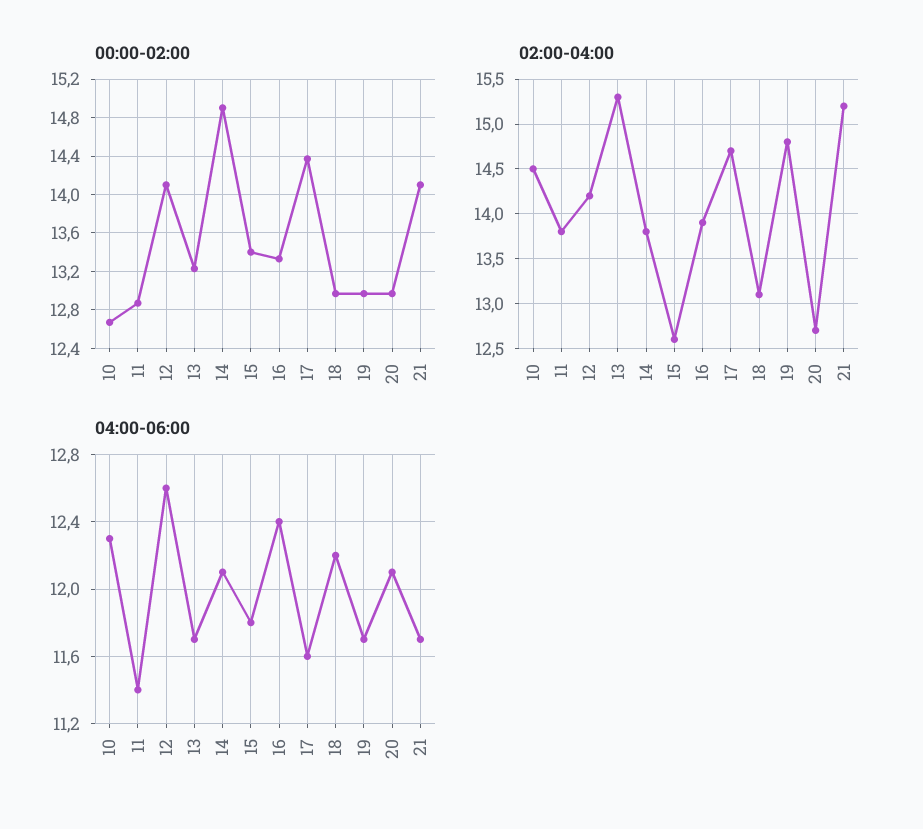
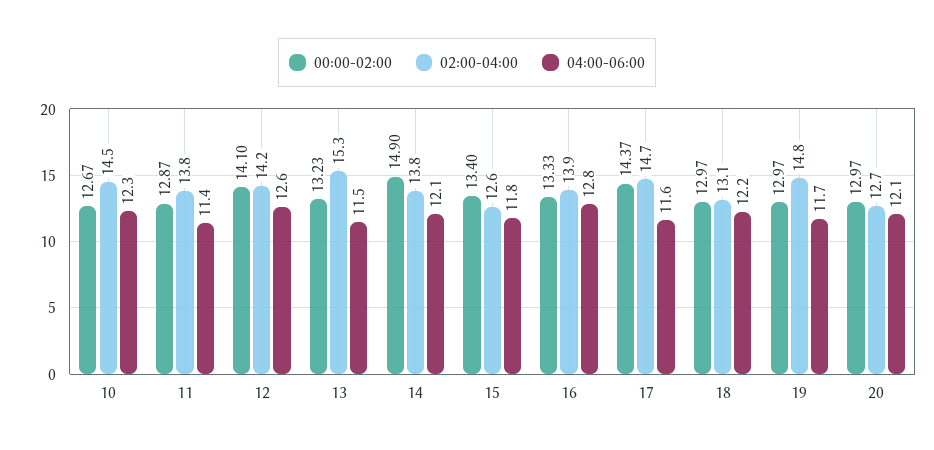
00:00-02:00, 21: 14.1 -> none
02:00-04:00, 21: 15.2 -> none
04:00-06:00, 13: 11.7 -> 11.5
04:00-06:00, 16: 12.4 -> 12.8
04:00-06:00, 21: 11.7 -> none

